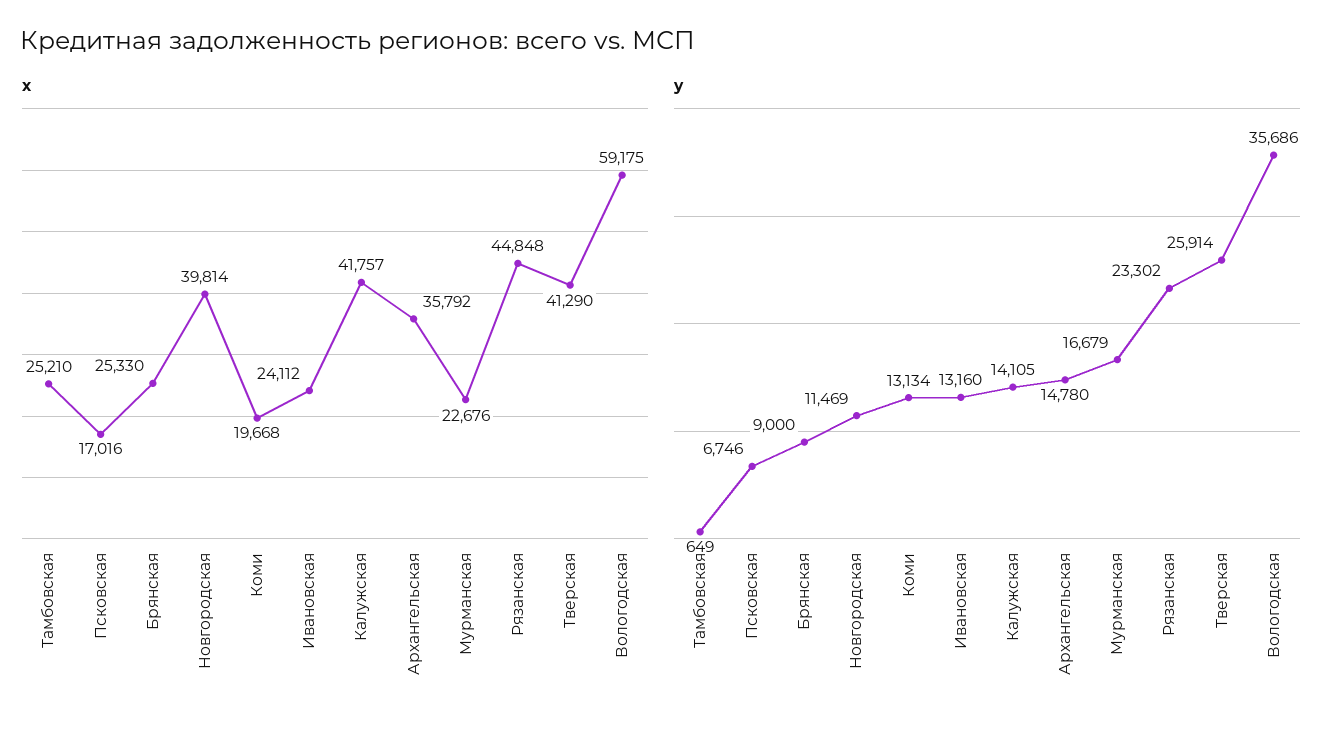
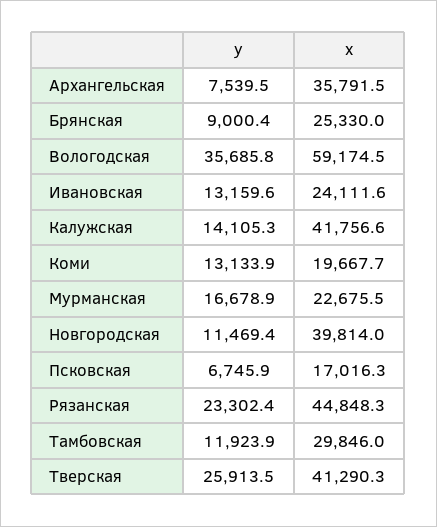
x, Тамбовская: 25210 -> 29846
y, Тамбовская: 649 -> 11923.9
y, Архангельская: 14780 -> 7539.5

